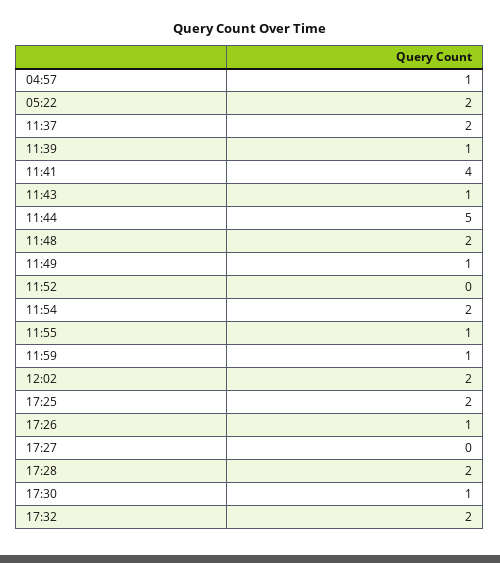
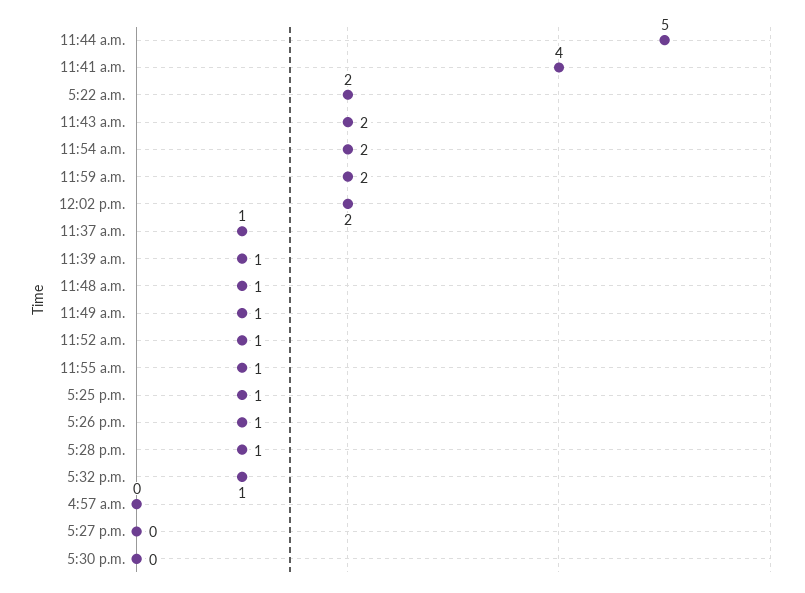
04:57: 1 -> 0
11:37: 2 -> 1
11:43: 1 -> 2
11:48: 2 -> 1
11:52: 0 -> 1
11:59: 1 -> 2
17:25: 2 -> 1
17:28: 2 -> 1
17:30: 1 -> 0
17:32: 2 -> 1

